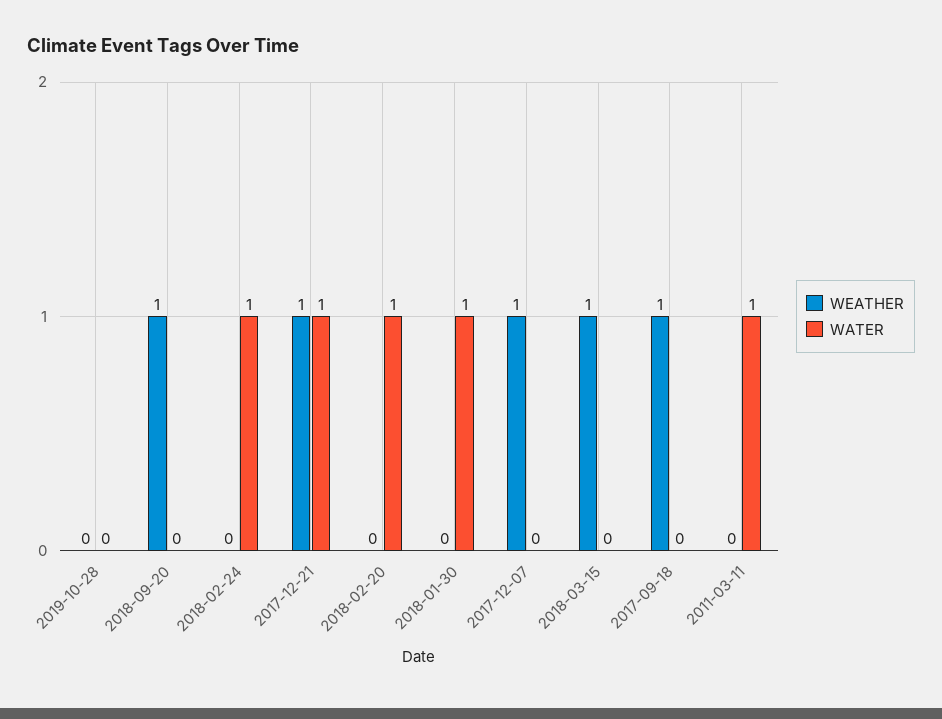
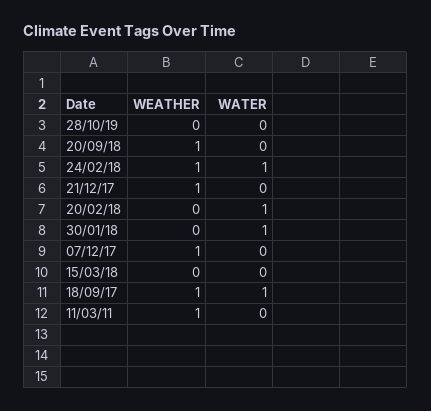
WEATHER, 2018-02-24: 0 -> 1
WATER, 2017-12-21: 1 -> 0
WEATHER, 2018-03-15: 1 -> 0
WATER, 2017-09-18: 0 -> 1
WEATHER, 2011-03-11: 0 -> 1
WATER, 2011-03-11: 1 -> 0

